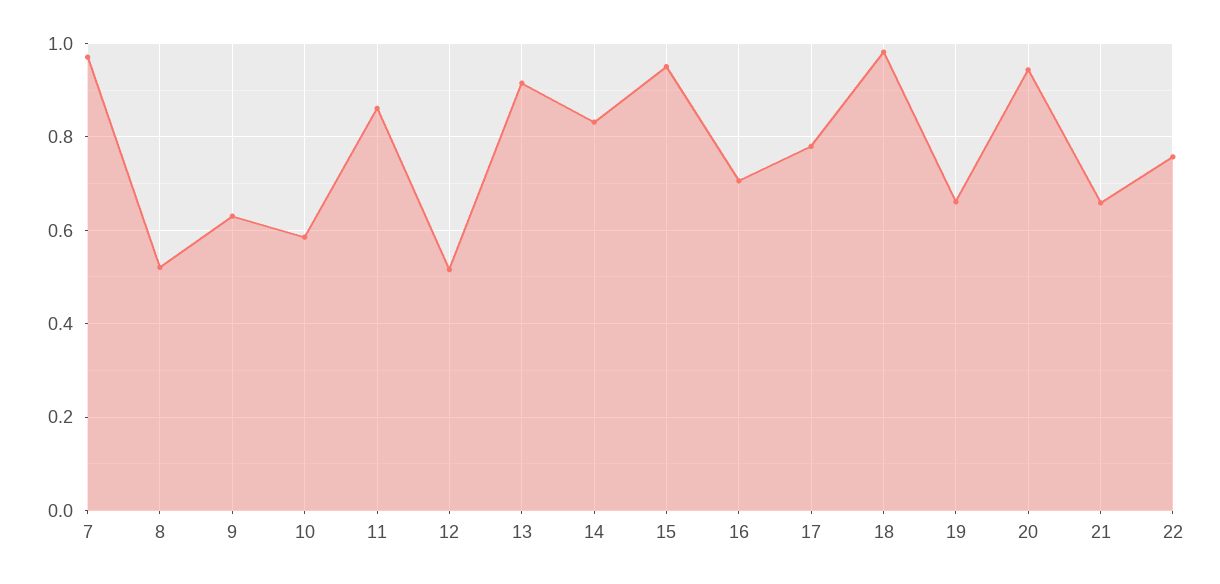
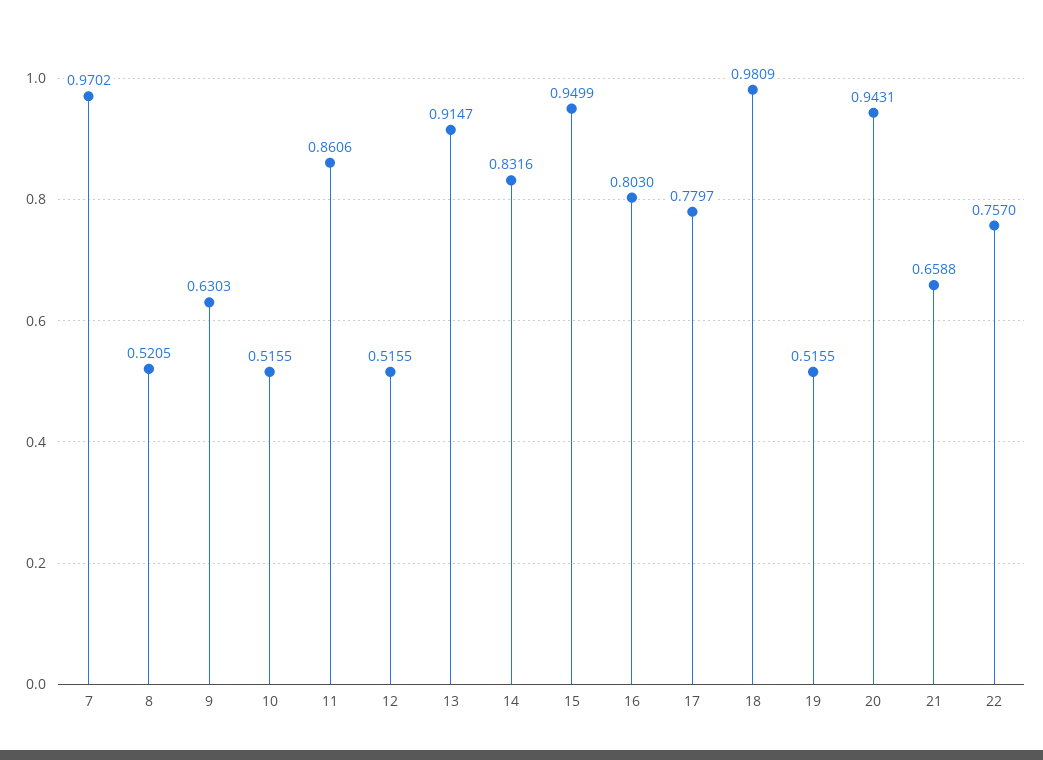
10: 0.58 -> 0.5155
16: 0.7 -> 0.803
19: 0.66 -> 0.5155

